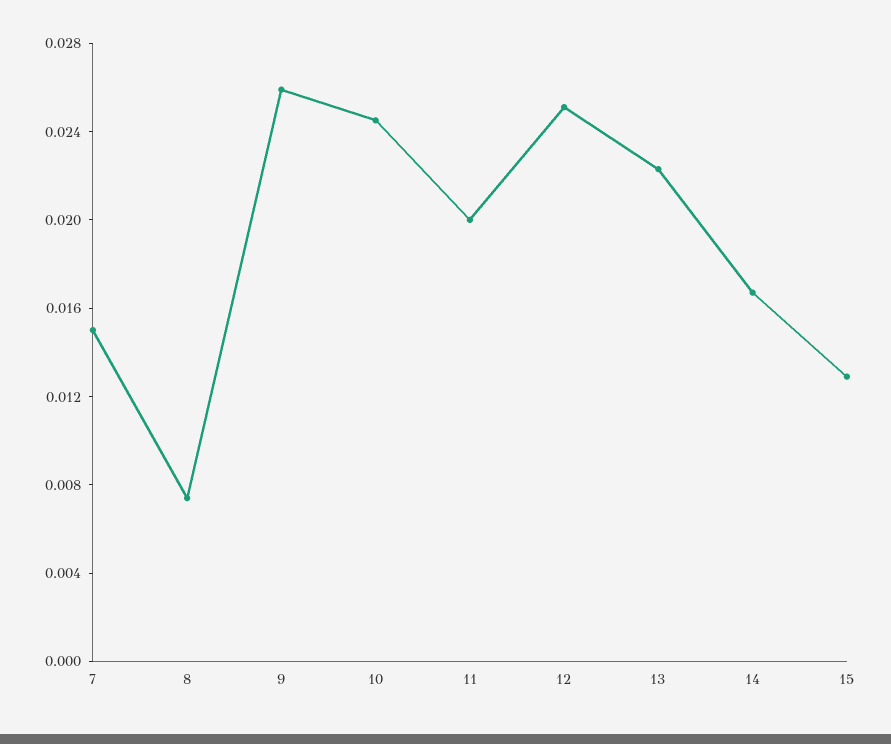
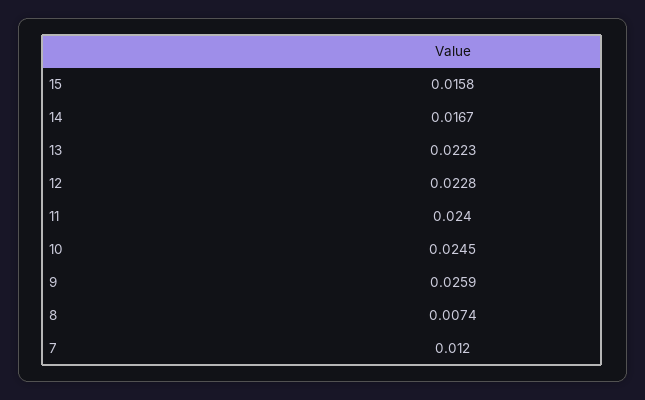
7: 0.015 -> 0.012
11: 0.02 -> 0.024
12: 0.025 -> 0.0228
15: 0.013 -> 0.0158

